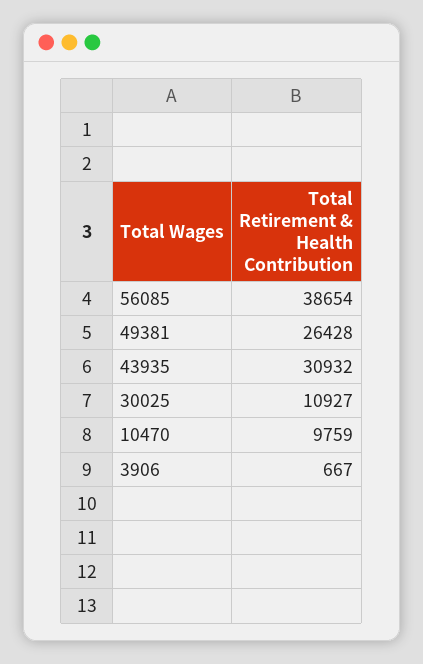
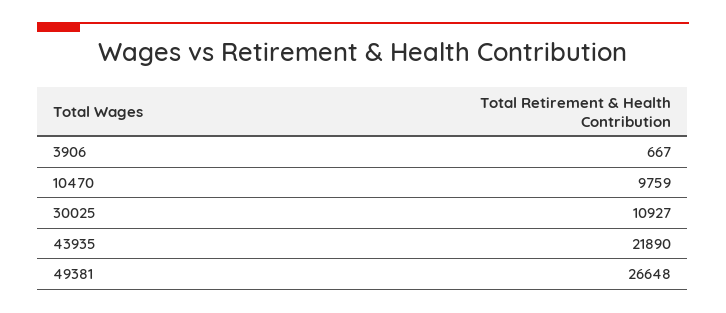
56085: 38654 -> none
49381: 26428 -> 26648
43935: 30932 -> 21890

